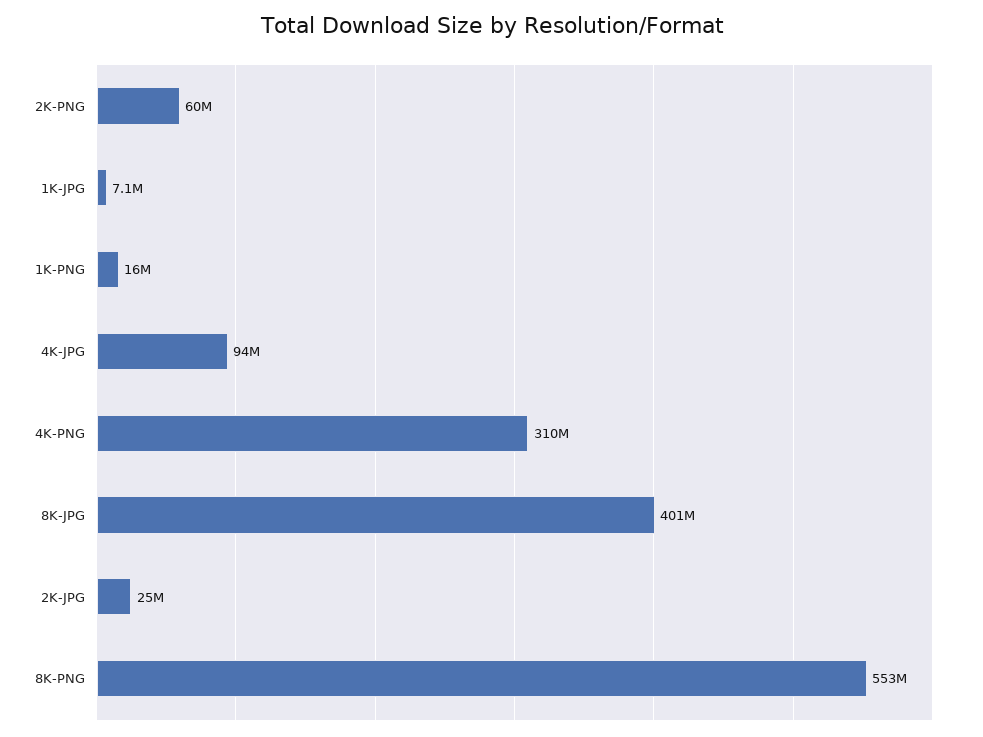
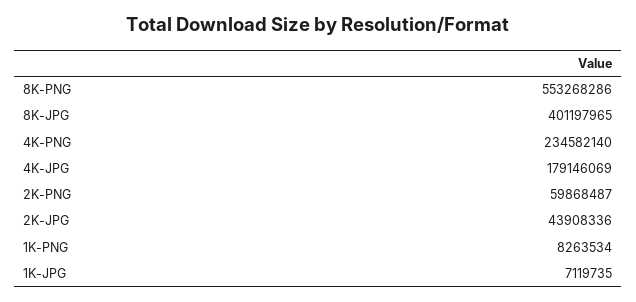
1K-PNG: 16000000 -> 8263534
4K-JPG: 94000000 -> 179146069
4K-PNG: 310000000 -> 234582140
2K-JPG: 25000000 -> 43908336

